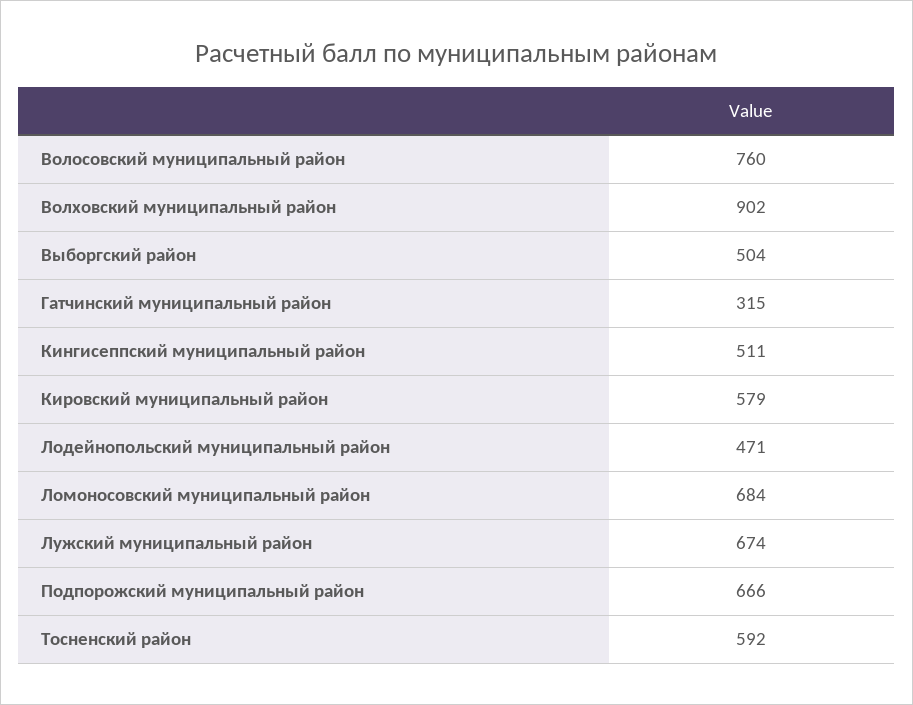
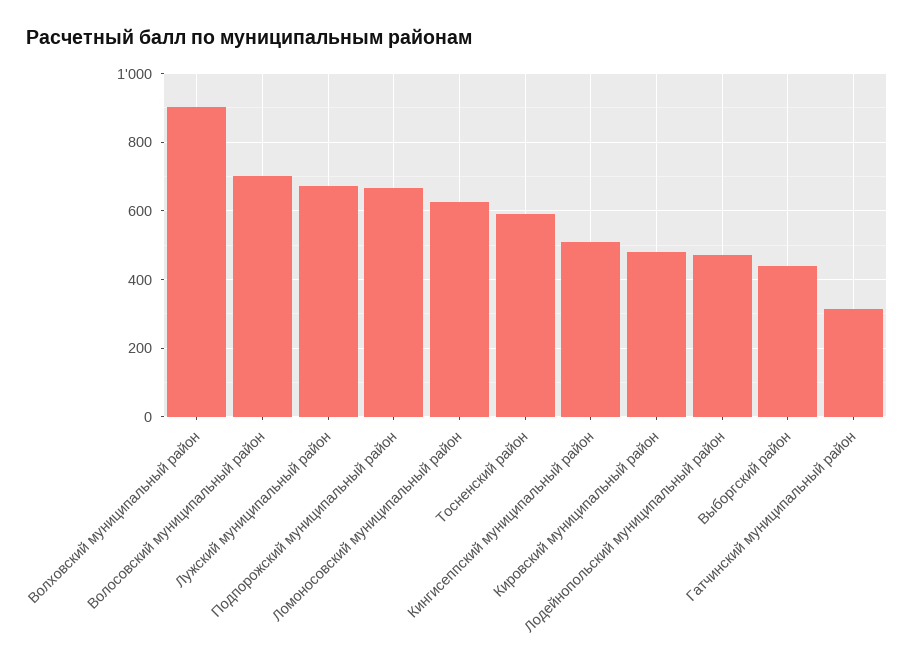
Волосовский муниципальный район: 760 -> 700
Выборгский район: 504 -> 440
Кировский муниципальный район: 579 -> 480
Ломоносовский муниципальный район: 684 -> 620

